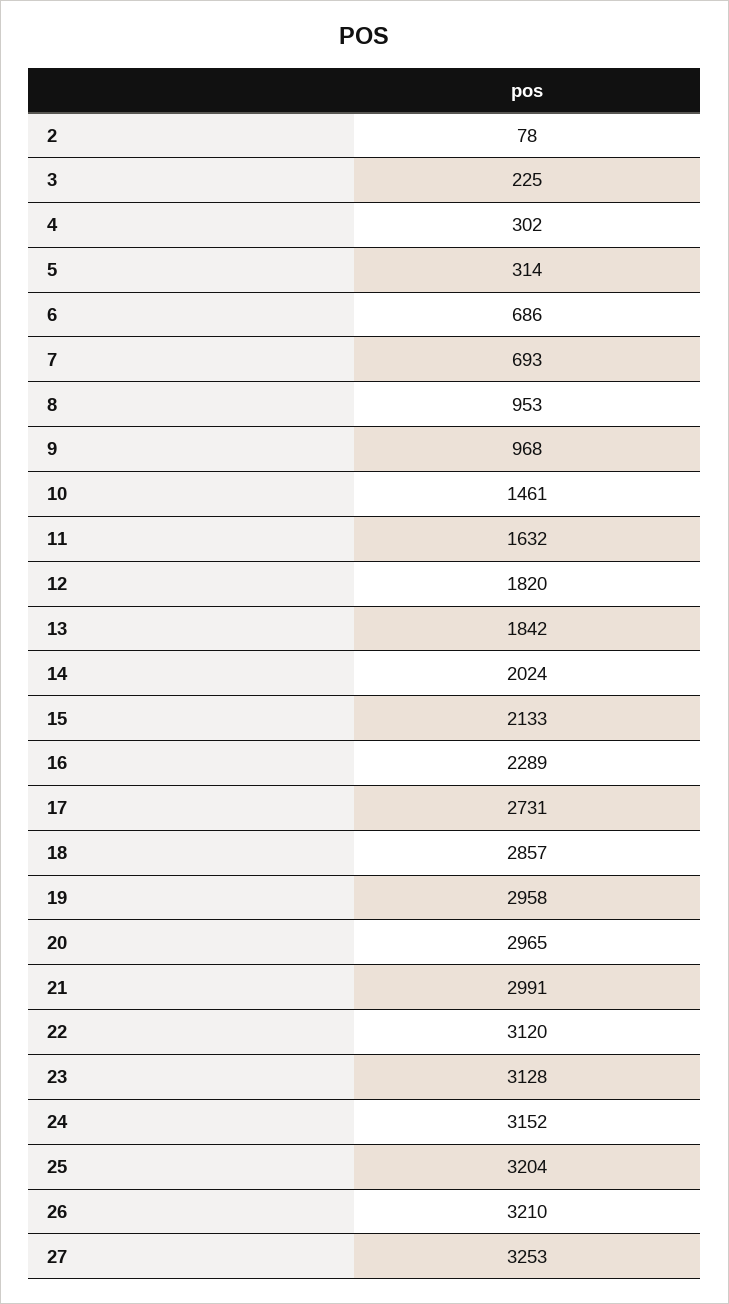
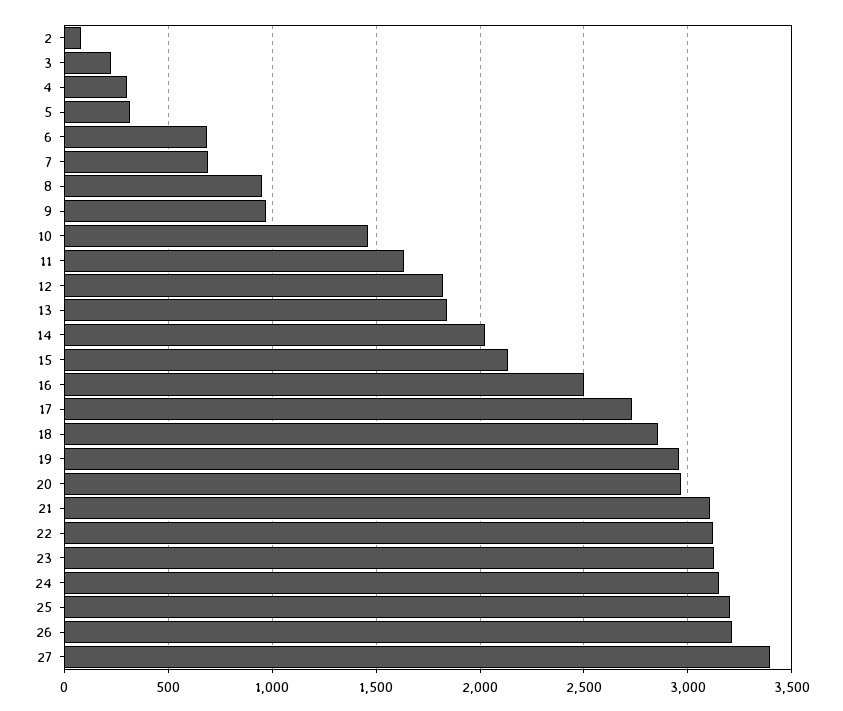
16: 2289 -> 2500
21: 2991 -> 3100
27: 3253 -> 3400

